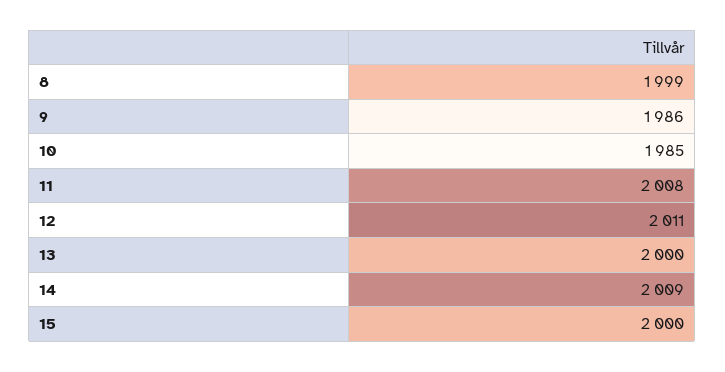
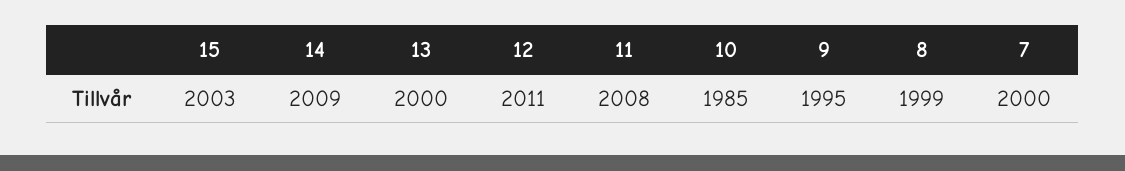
9: 1986 -> 1995
15: 2000 -> 2003
7: none -> 2000

